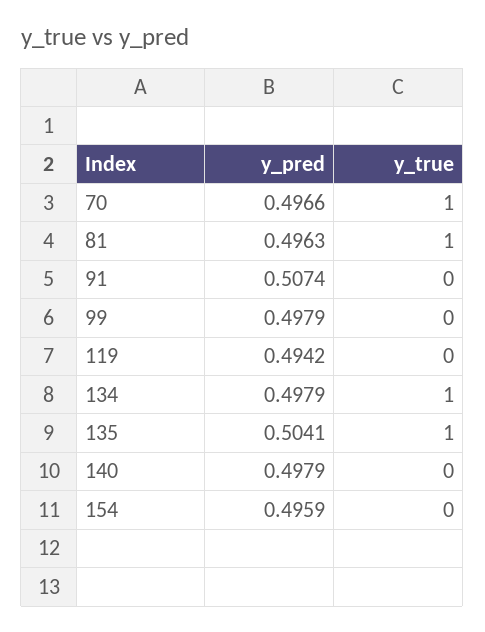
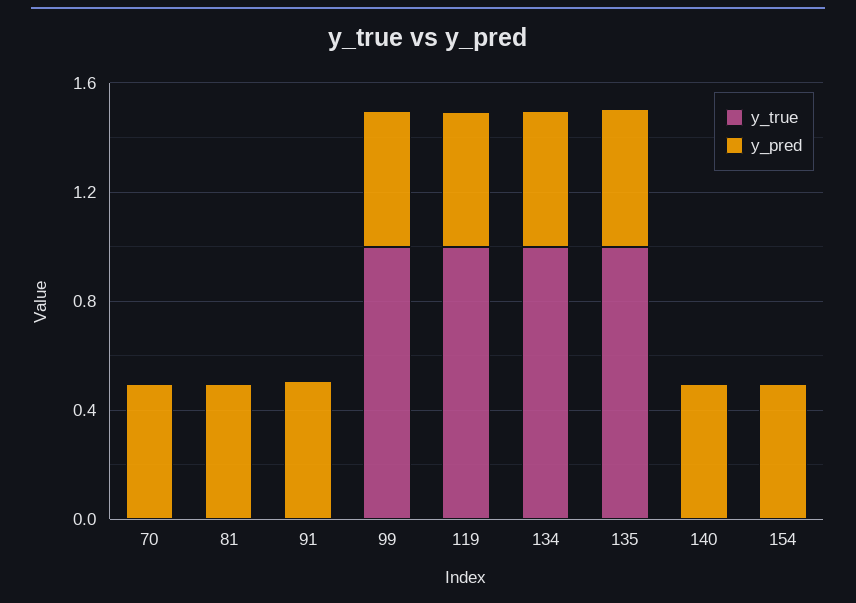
y_true, 70: 1 -> 0
y_true, 81: 1 -> 0
y_true, 99: 0 -> 1
y_true, 119: 0 -> 1

